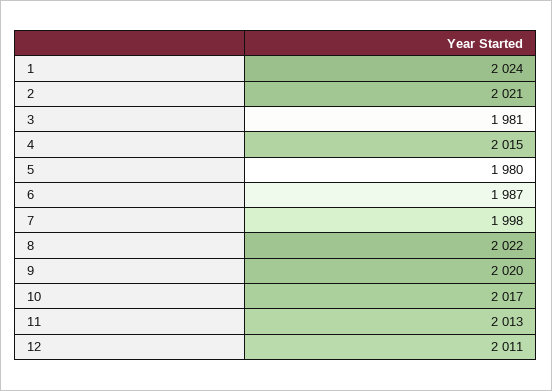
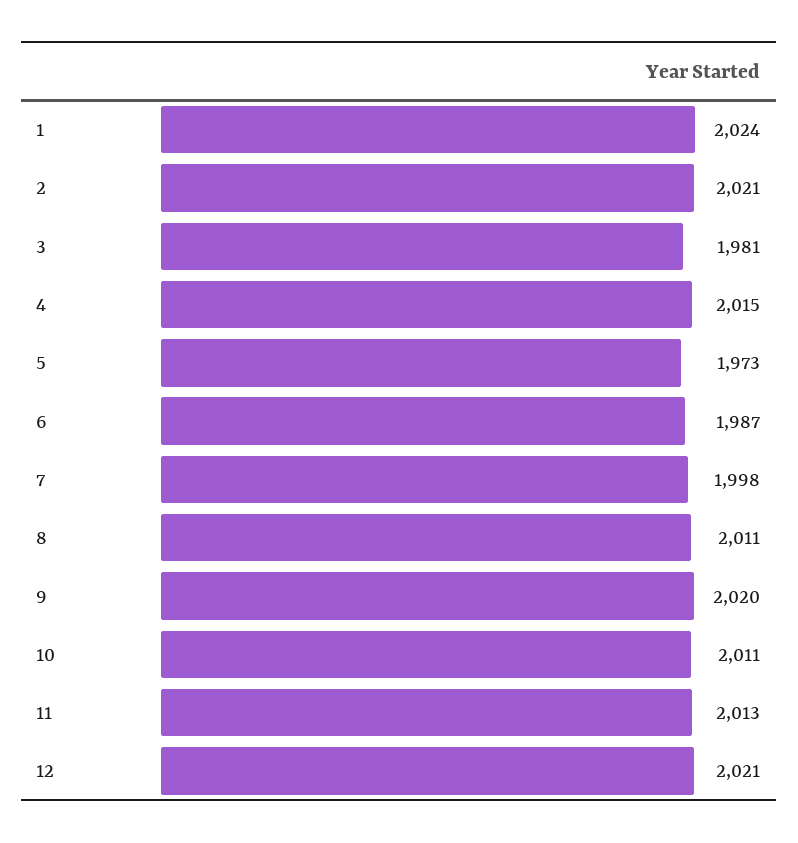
5: 1980 -> 1973
8: 2022 -> 2011
10: 2017 -> 2011
12: 2011 -> 2021

